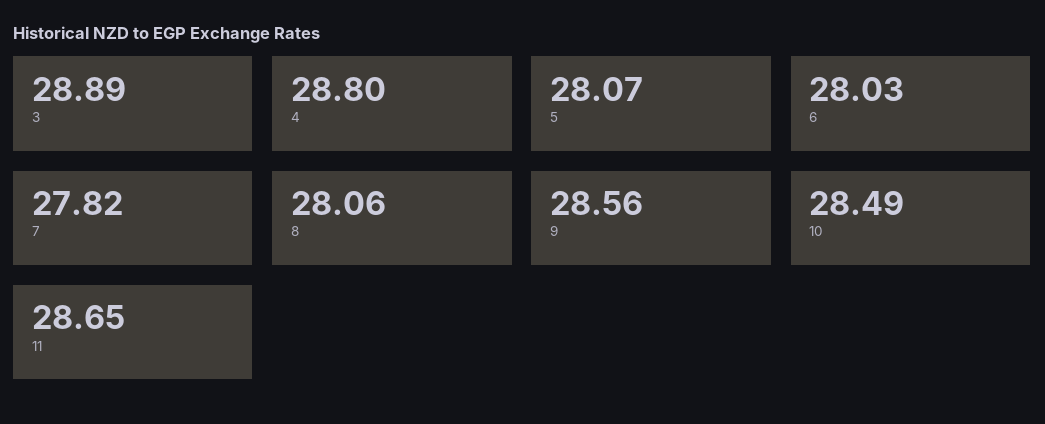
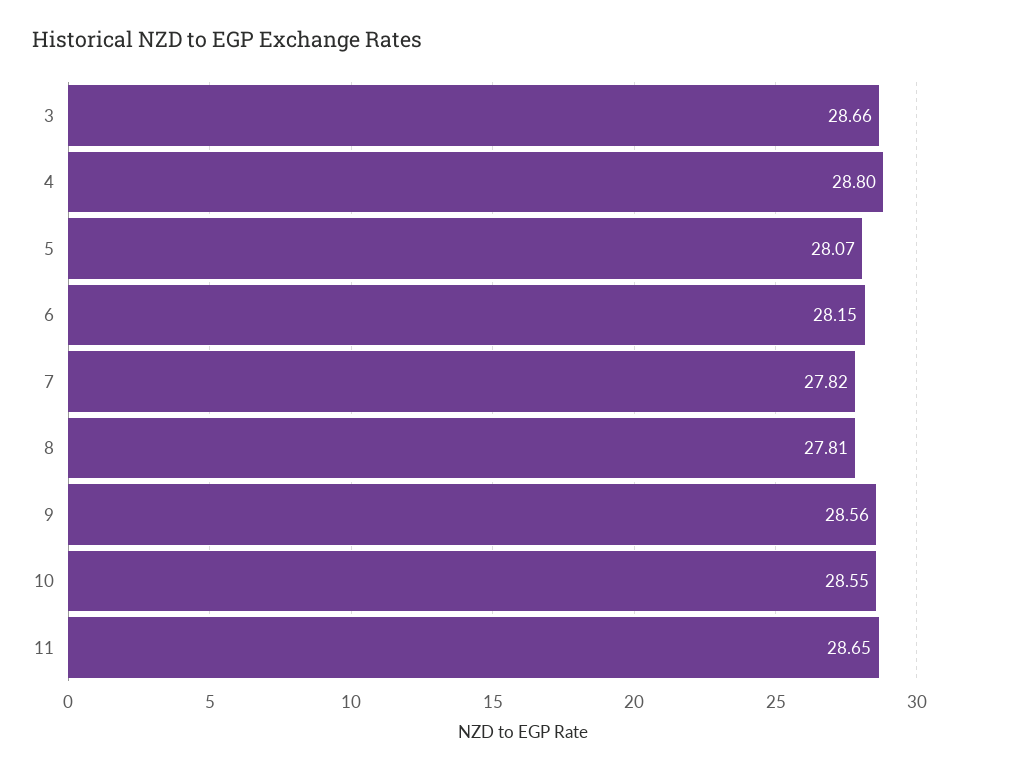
3: 28.89 -> 28.66
6: 28.03 -> 28.15
8: 28.06 -> 27.81
10: 28.49 -> 28.55

